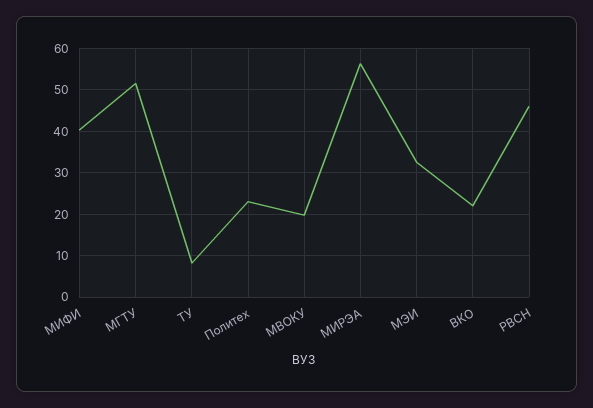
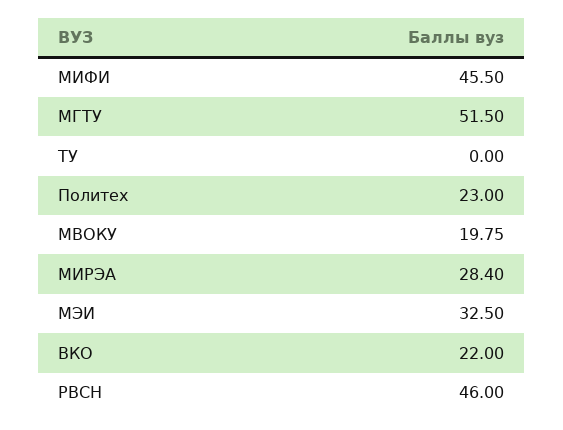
МИФИ: 40 -> 45.5
ТУ: 8 -> 0
МИРЭА: 56 -> 28.4

